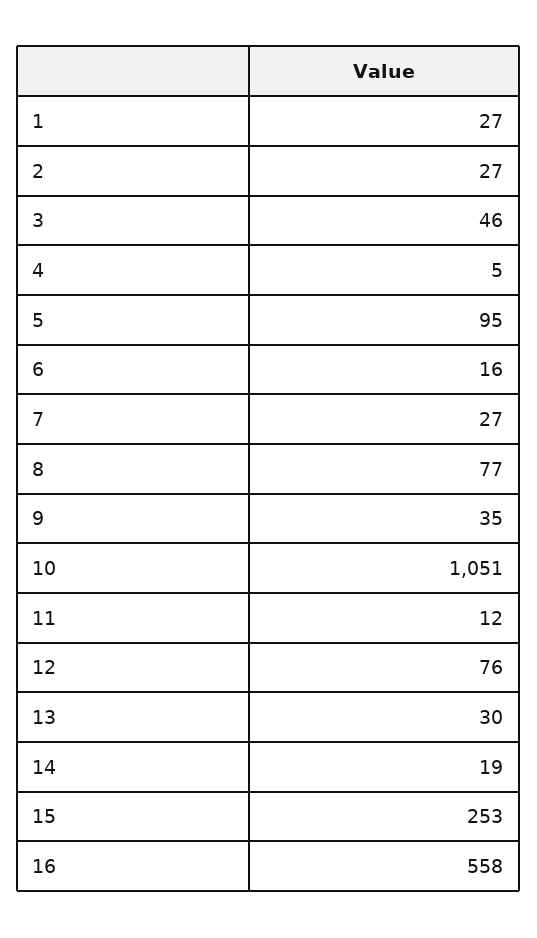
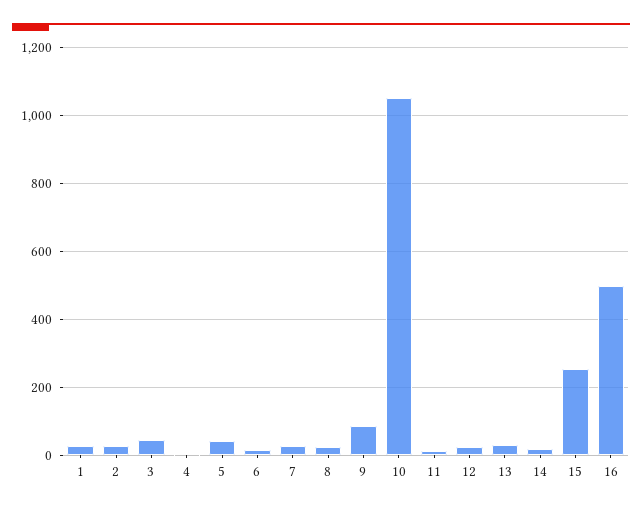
5: 95 -> 40
8: 77 -> 20
9: 35 -> 80
12: 76 -> 20
16: 558 -> 500

